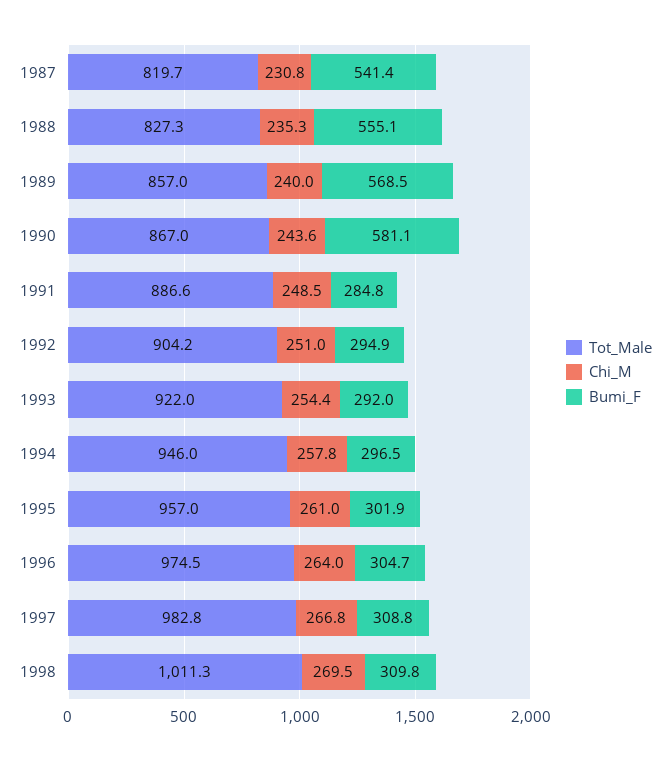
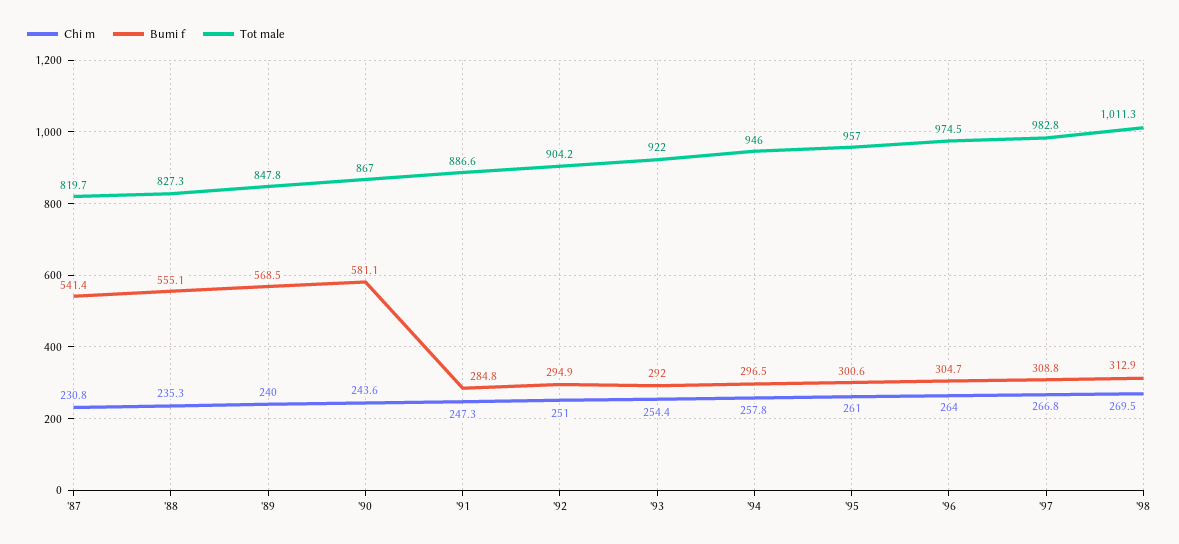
Tot_Male, 1989: 857 -> 847.8
Chi_M, 1991: 248.5 -> 247.3
Bumi_F, 1995: 301.9 -> 300.6
Bumi_F, 1998: 309.8 -> 312.9

